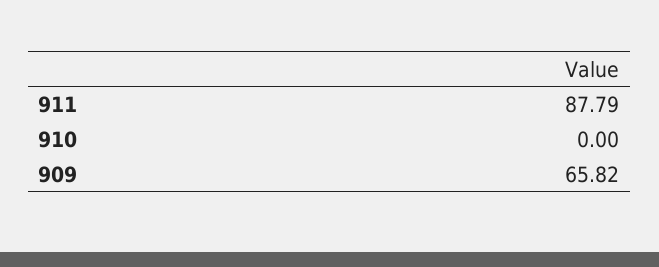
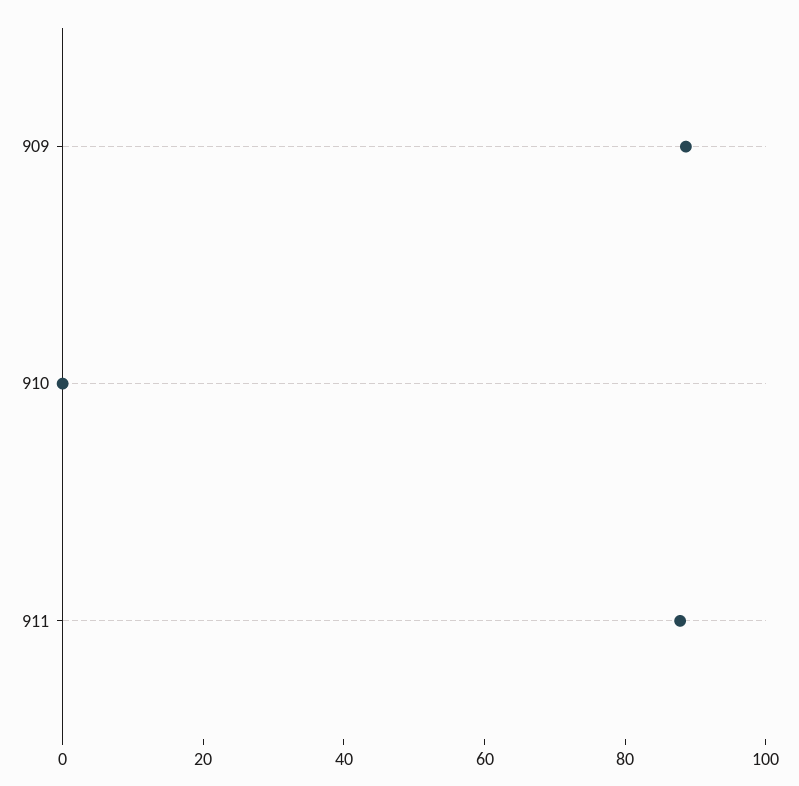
909: 65.82 -> 90

